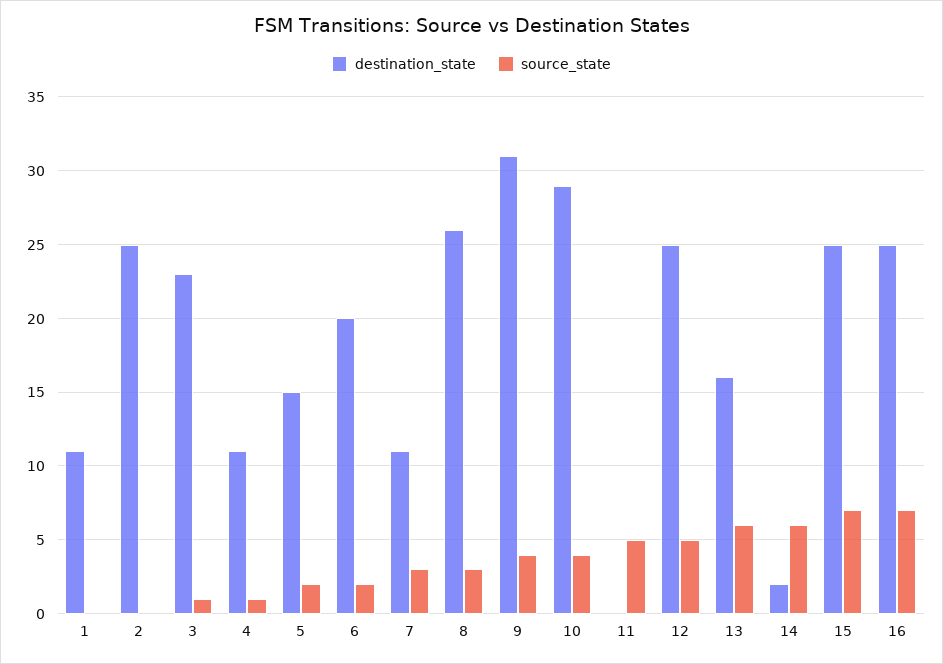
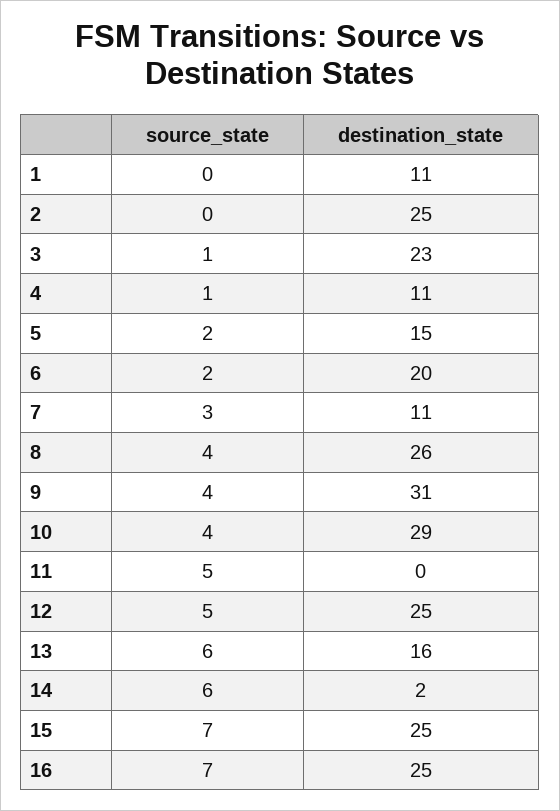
source_state, 8: 3 -> 4

